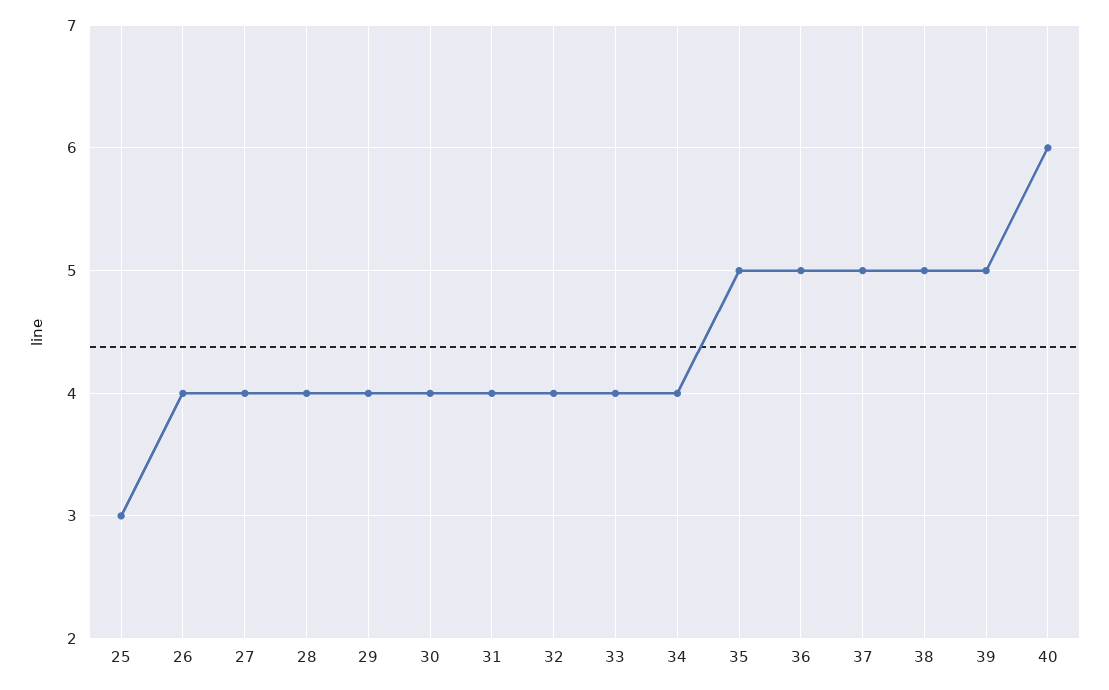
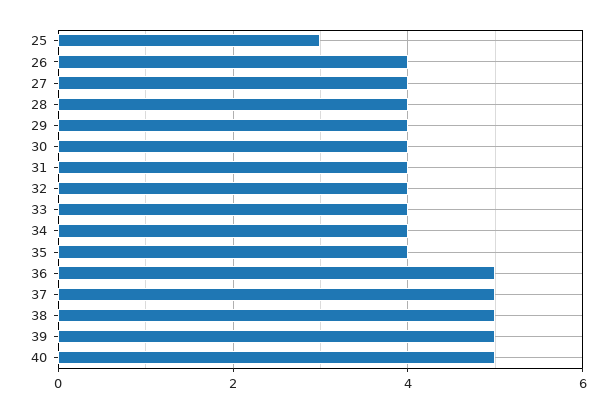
35: 5 -> 4
40: 6 -> 5

